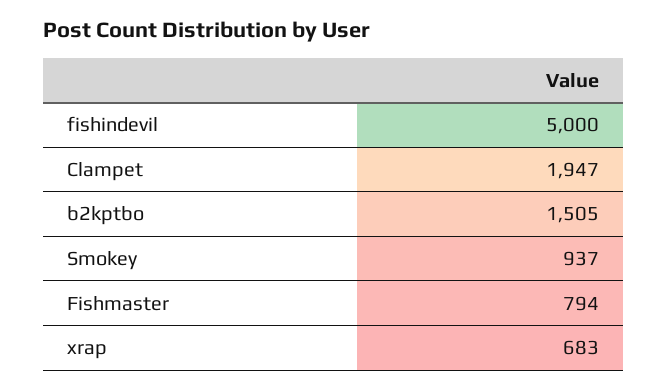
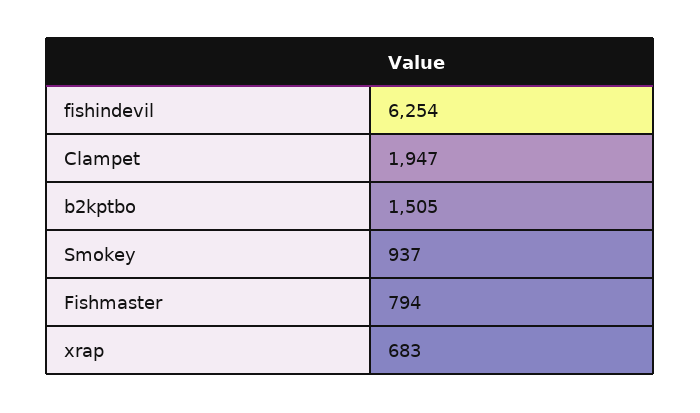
fishindevil: 5000 -> 6254

